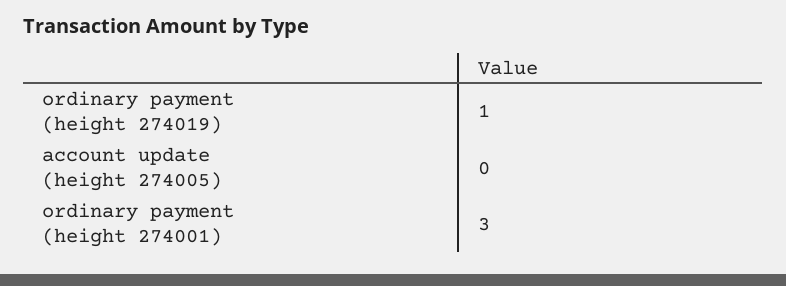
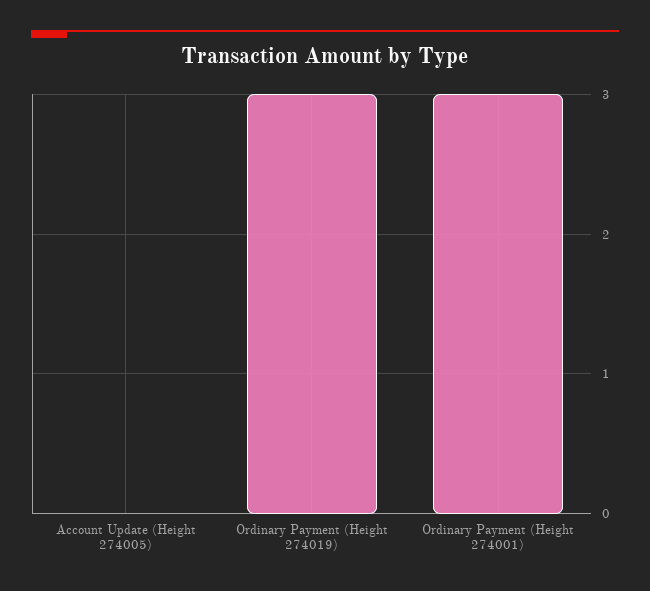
ordinary payment (height 274019): 1 -> 3

